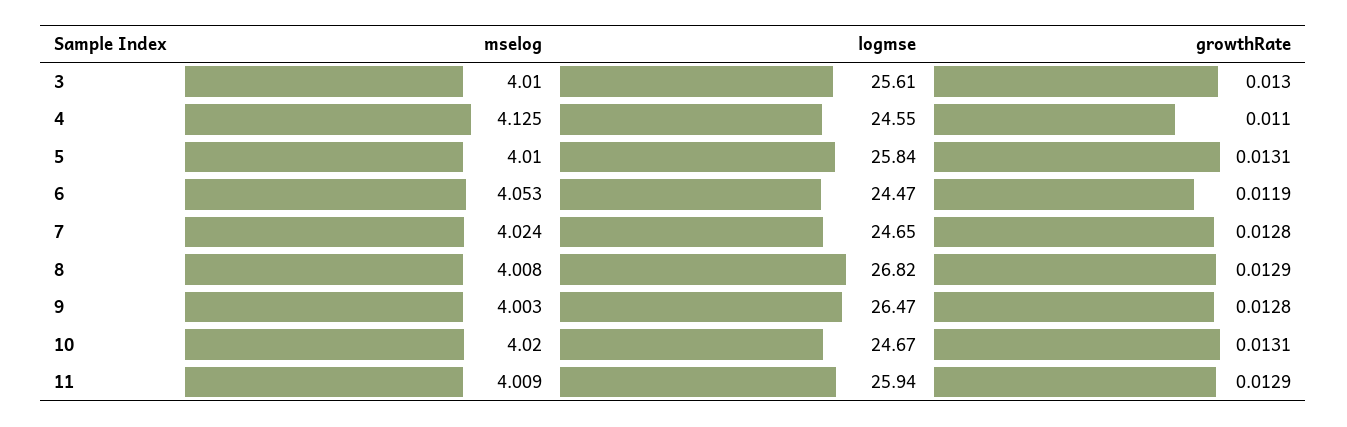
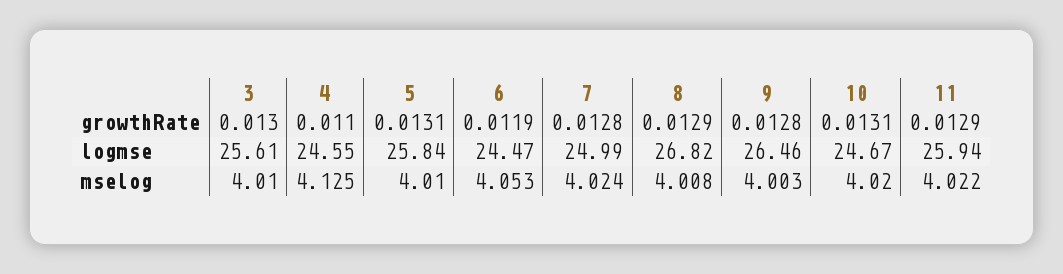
logmse, 7: 24.65 -> 24.99
logmse, 9: 26.47 -> 26.46
mselog, 11: 4.009 -> 4.022

